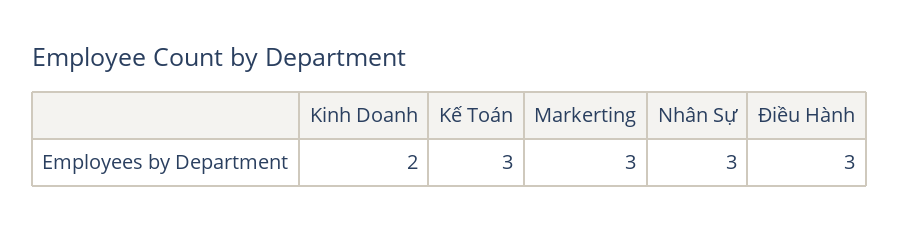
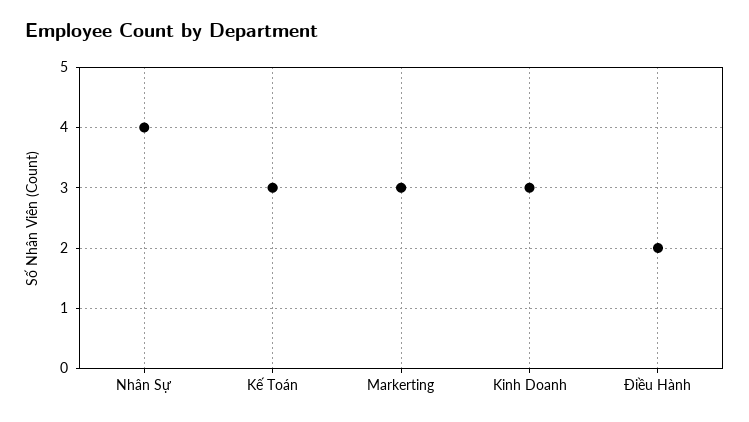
Kinh Doanh: 2 -> 3
Nhân Sự: 3 -> 4
Điều Hành: 3 -> 2

